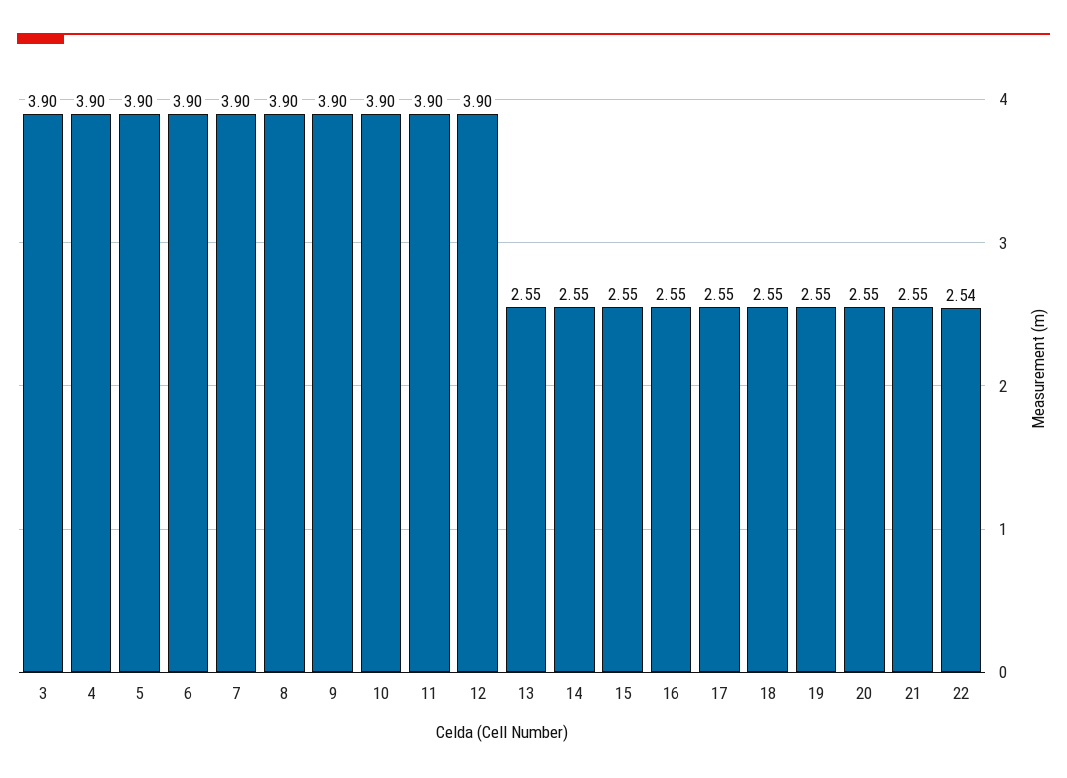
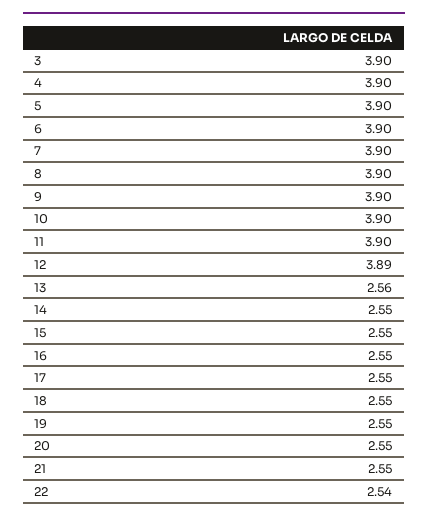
12: 3.9 -> 3.89
13: 2.55 -> 2.56

